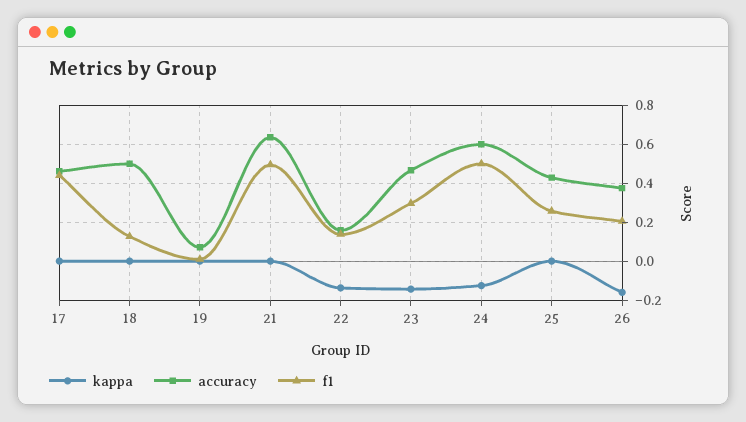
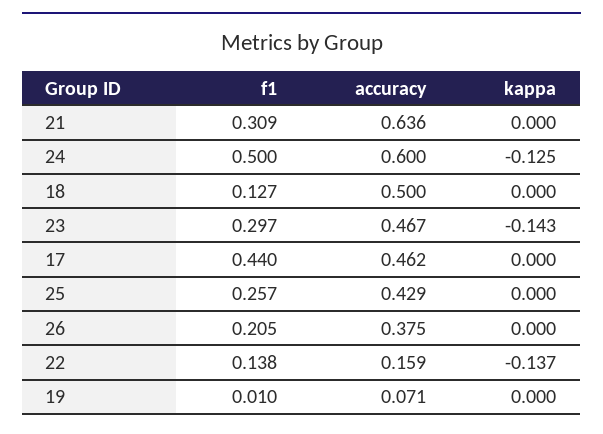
f1, 21: 0.5 -> 0.309
kappa, 26: -0.15 -> 0

